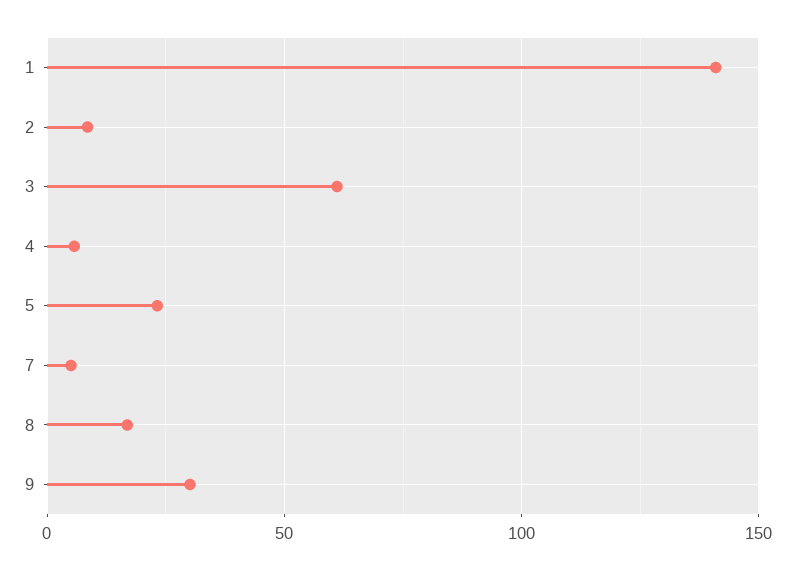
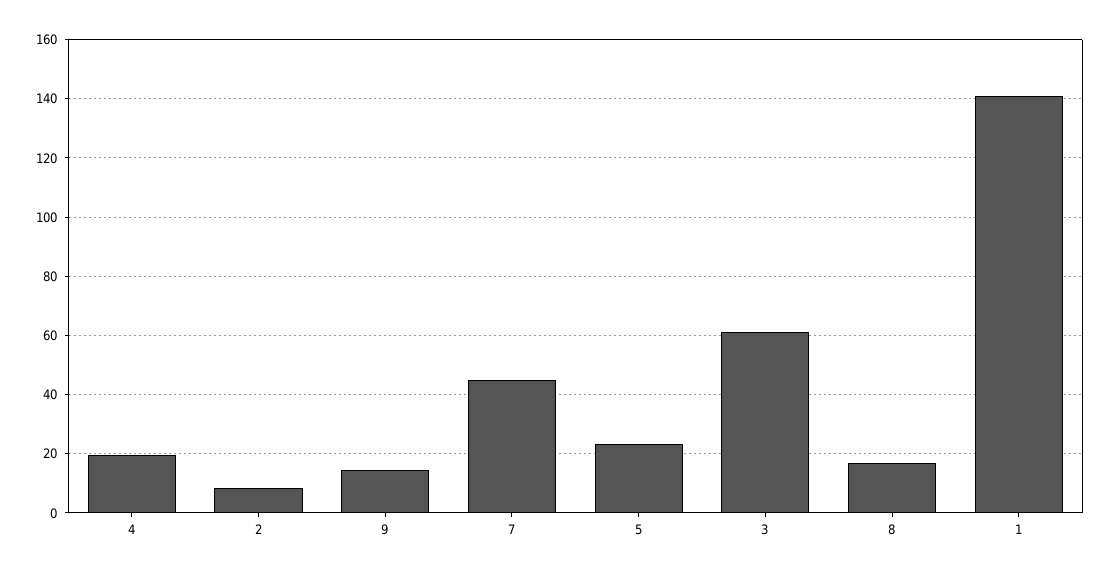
4: 5 -> 20
7: 5 -> 45
9: 30 -> 15

